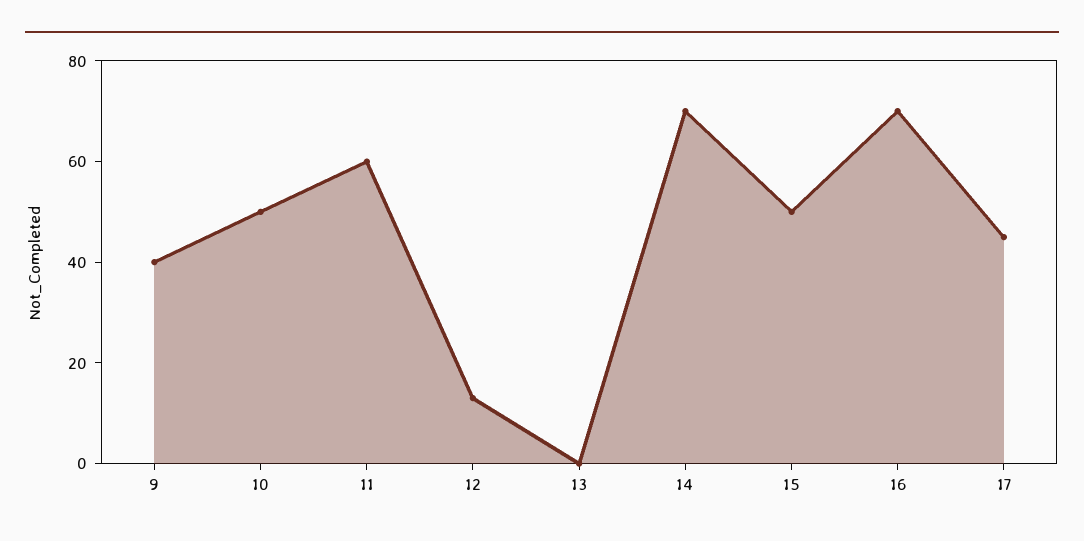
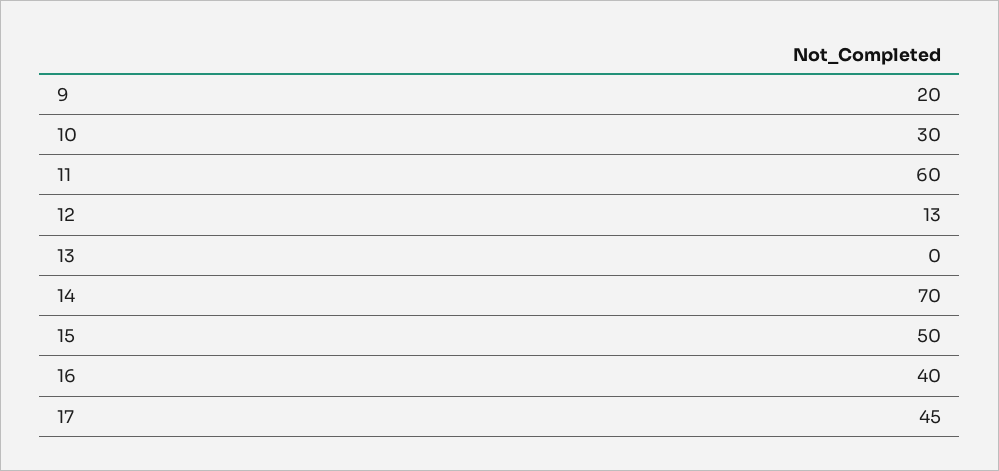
9: 40 -> 20
10: 50 -> 30
16: 70 -> 40

